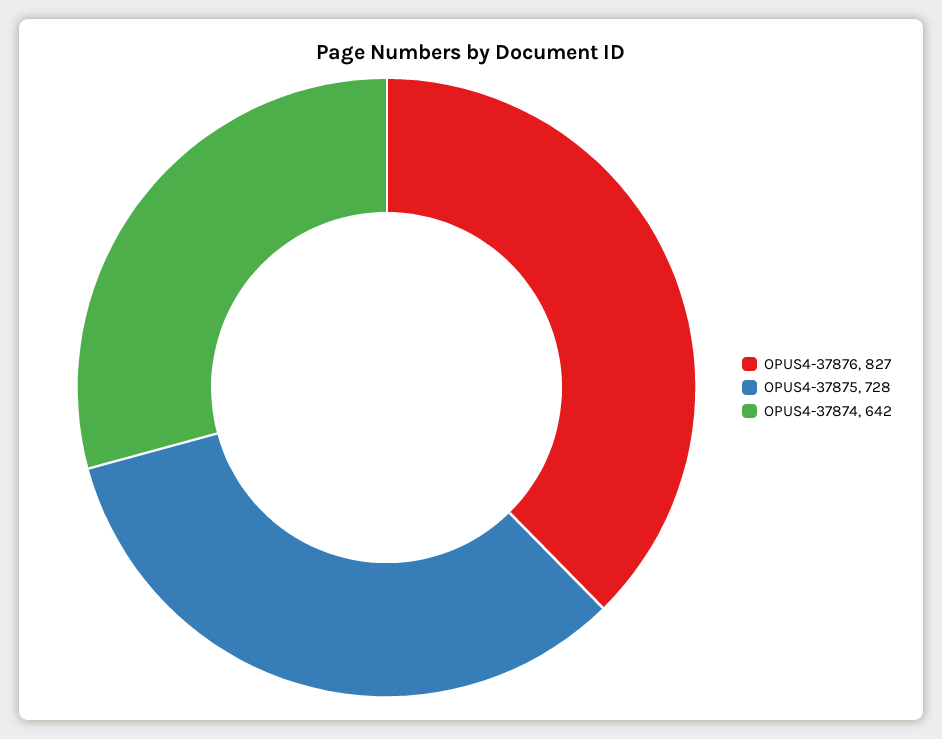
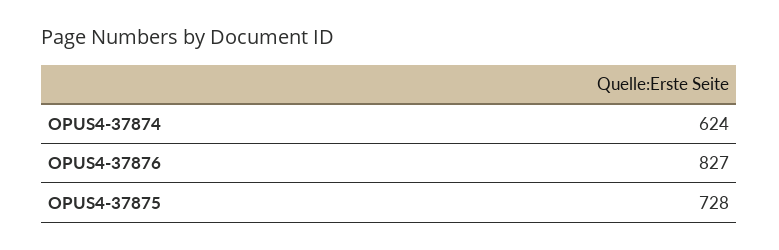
OPUS4-37874: 642 -> 624

